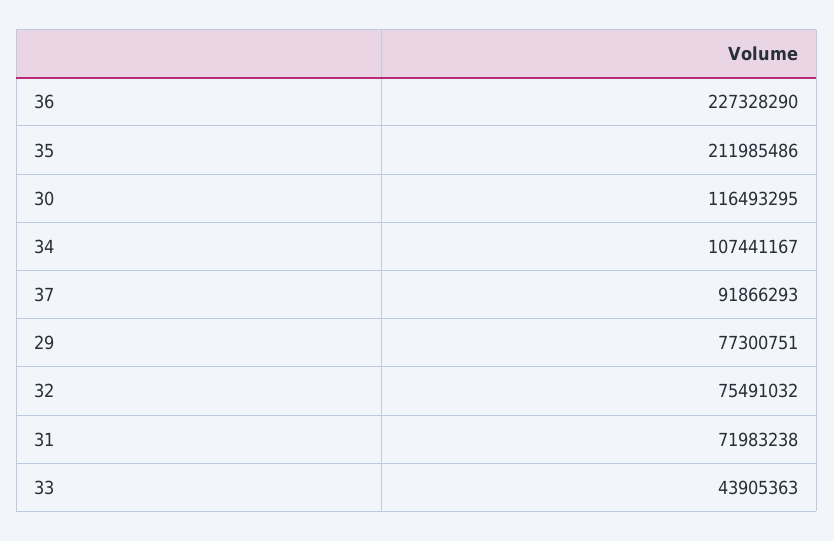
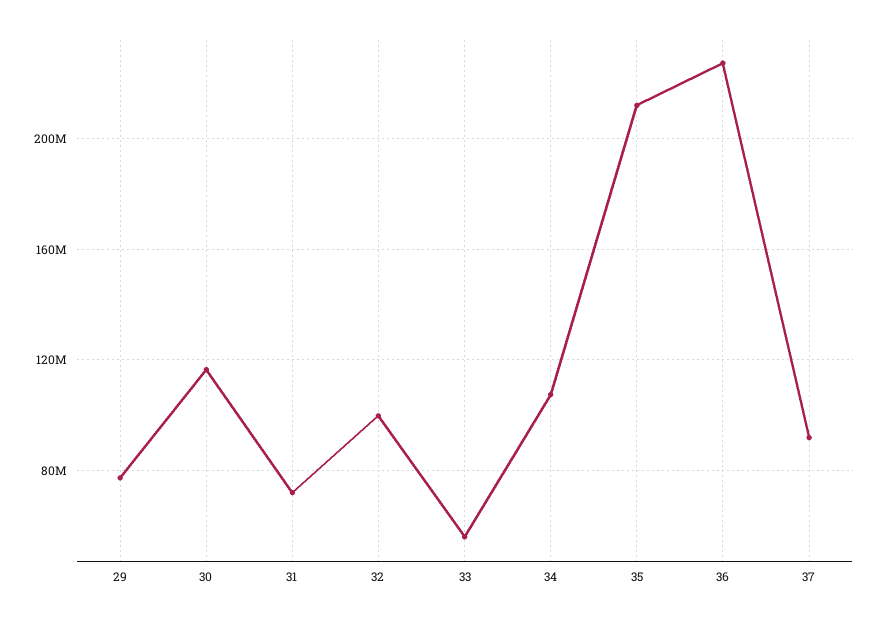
32: 75491032 -> 100000000
33: 43905363 -> 55000000

